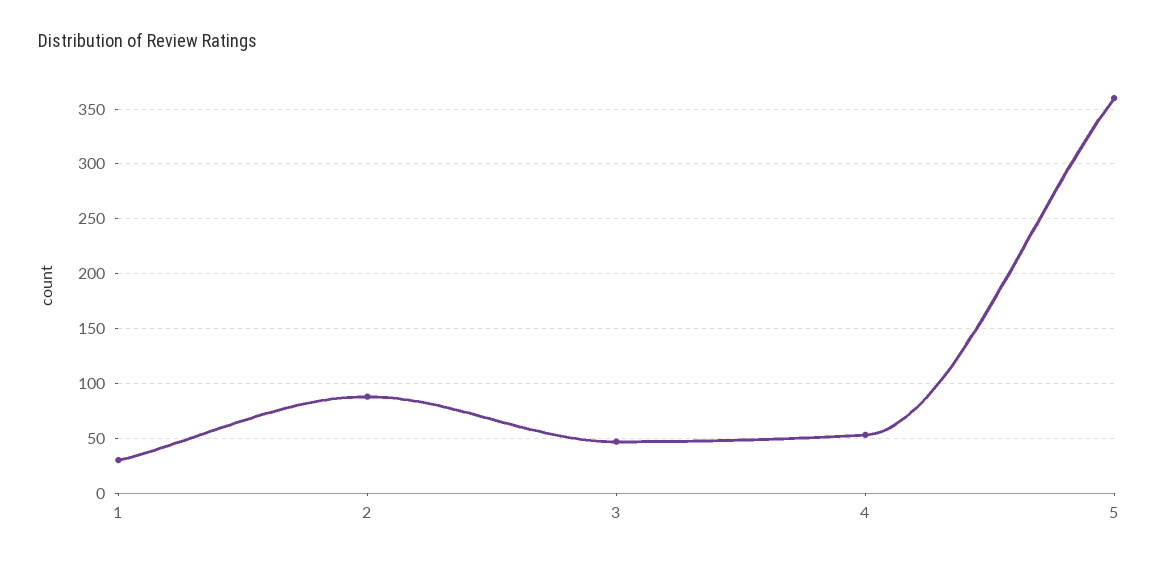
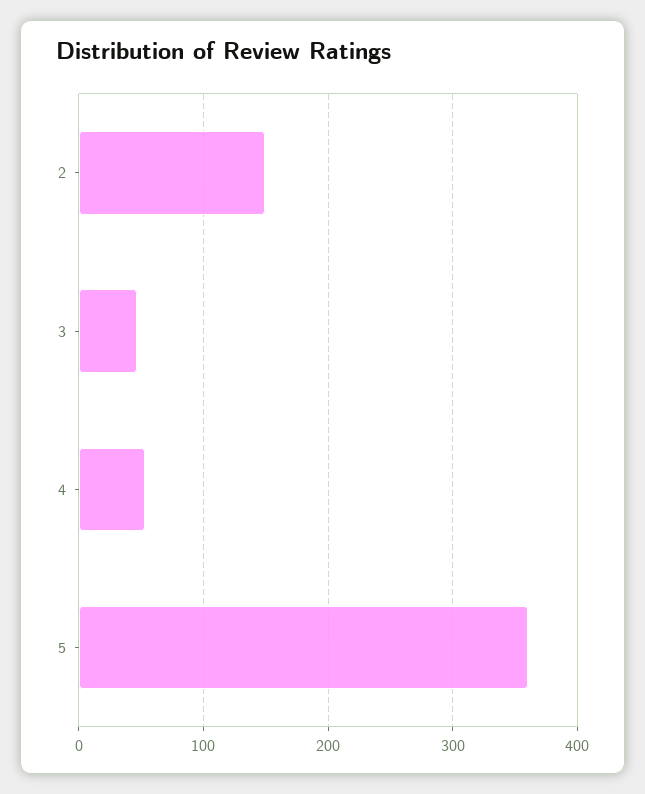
1: 30 -> none
2: 90 -> 150

